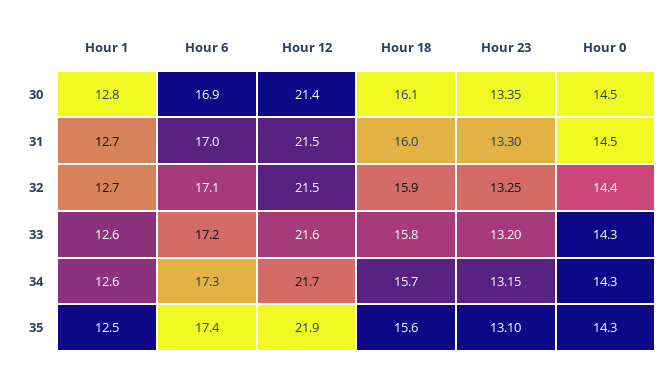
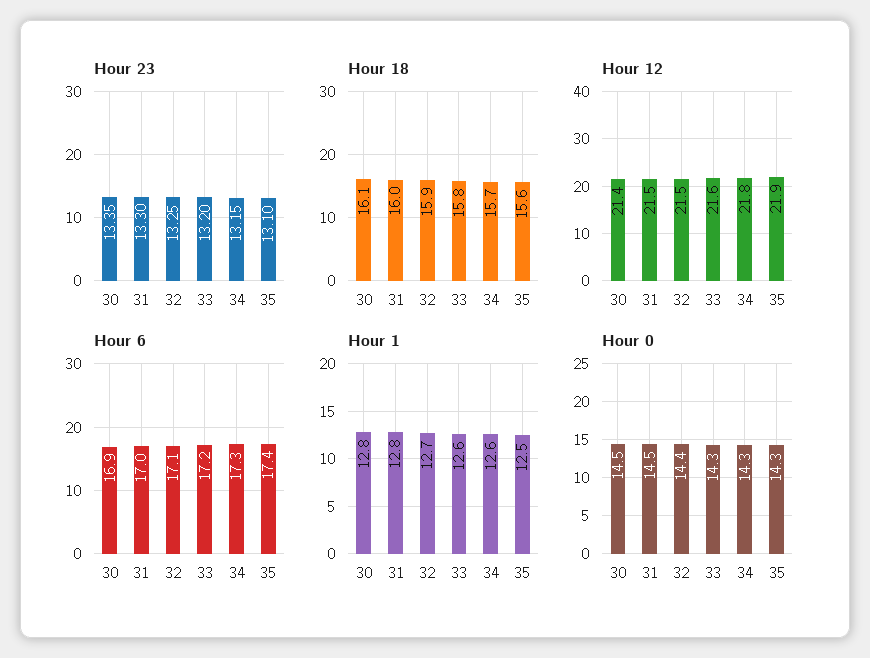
Hour 1, 31: 12.7 -> 12.8
Hour 12, 34: 21.7 -> 21.8

